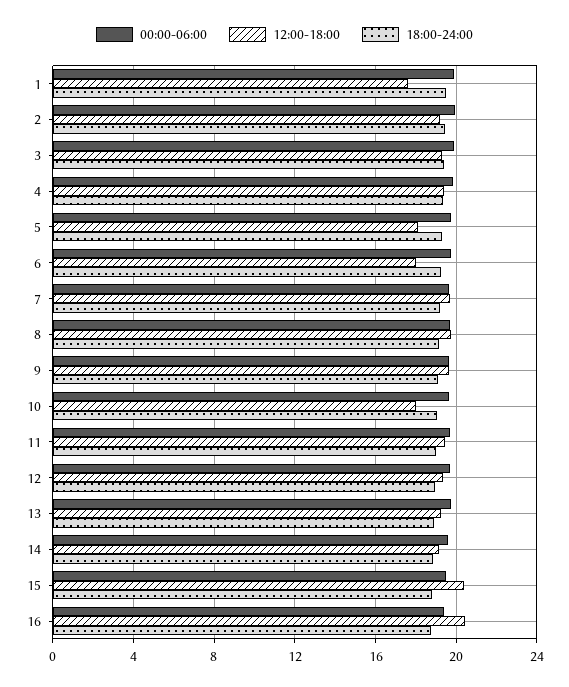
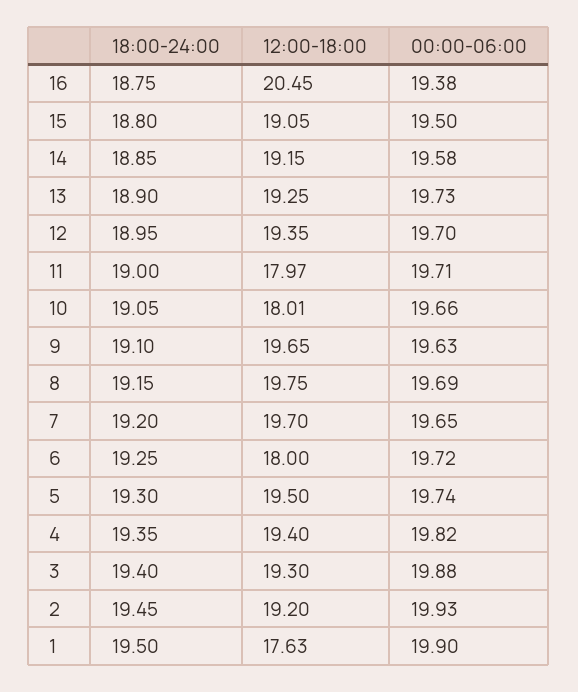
12:00-18:00, 5: 18 -> 19.5
12:00-18:00, 11: 19.5 -> 17.97
12:00-18:00, 15: 20.5 -> 19.05

